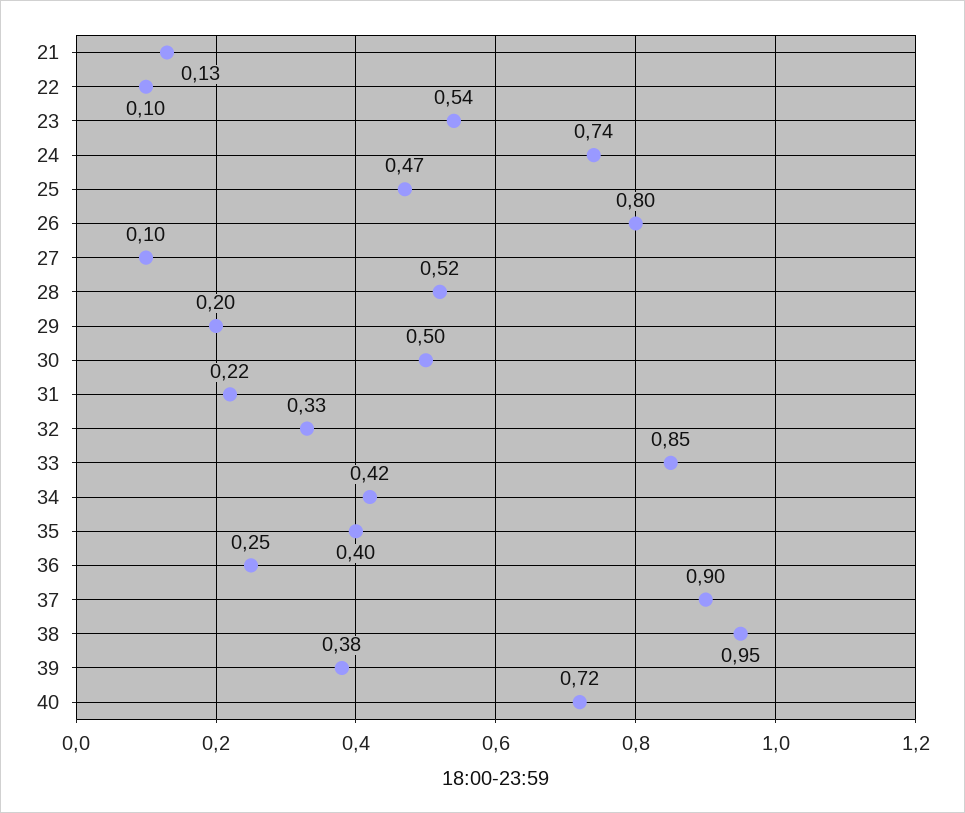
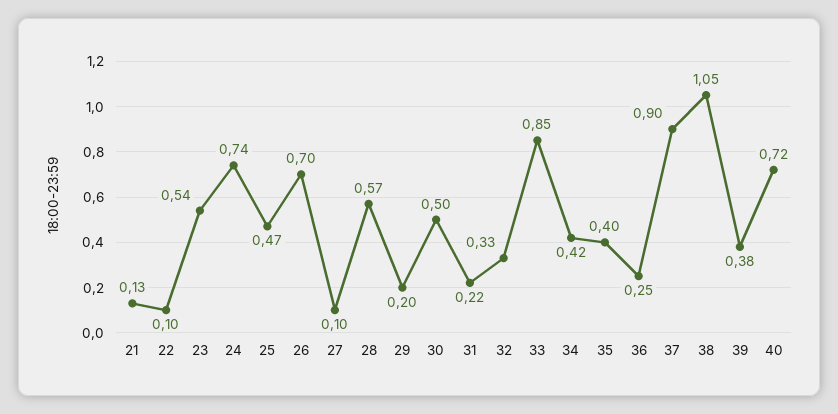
26: 0.8 -> 0.7
28: 0.52 -> 0.57
38: 0.95 -> 1.05

